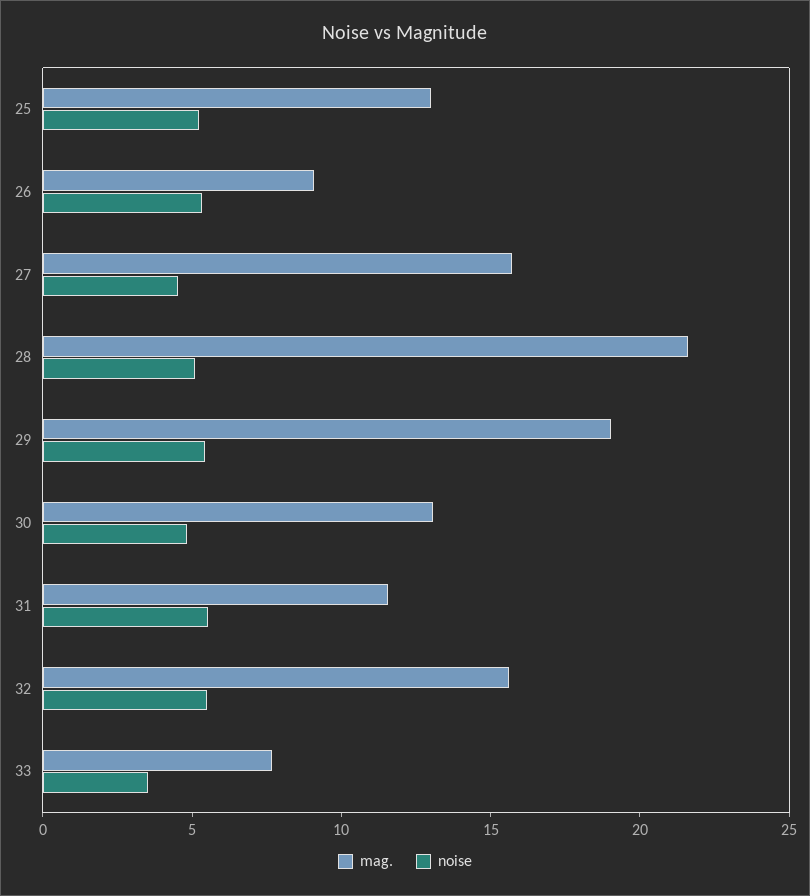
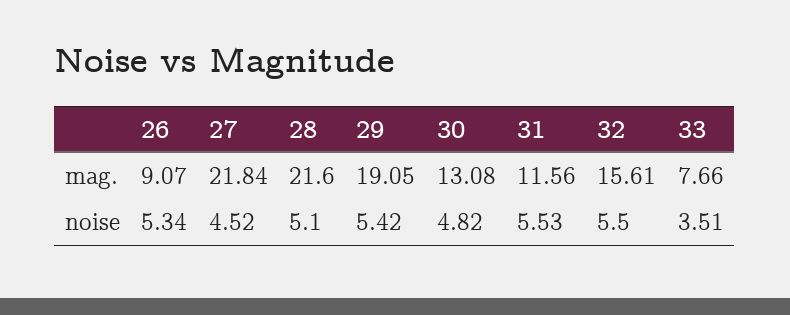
mag., 25: 13 -> none
noise, 25: 5 -> none
mag., 27: 16 -> 21.84

